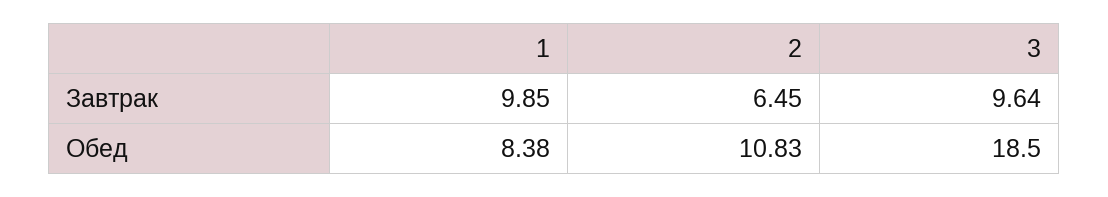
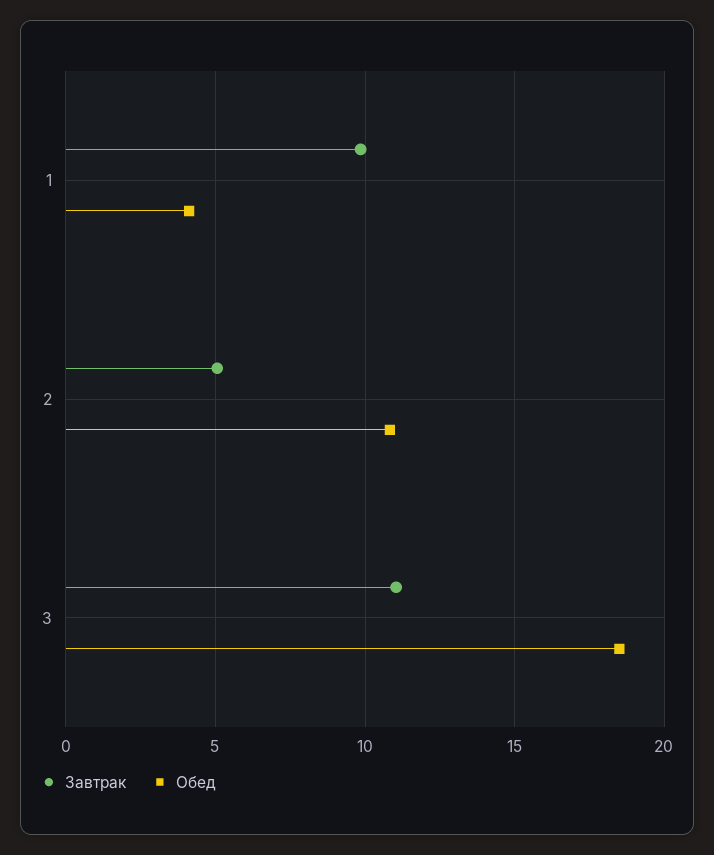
Завтрак, 2: 6.45 -> 5
Завтрак, 3: 9.64 -> 11
Обед, 1: 8.38 -> 4

